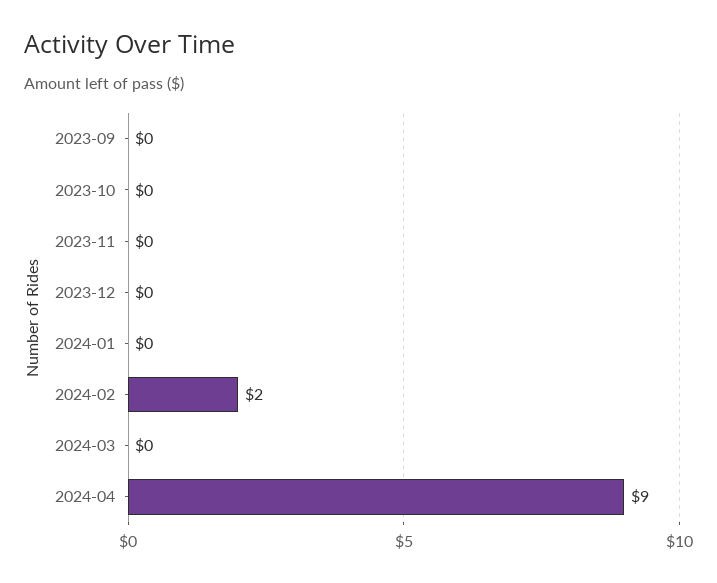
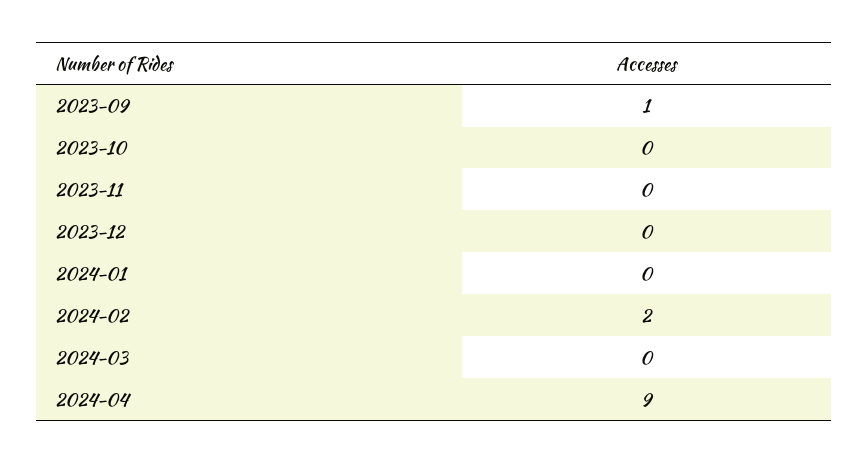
2023-09: 0 -> 1

